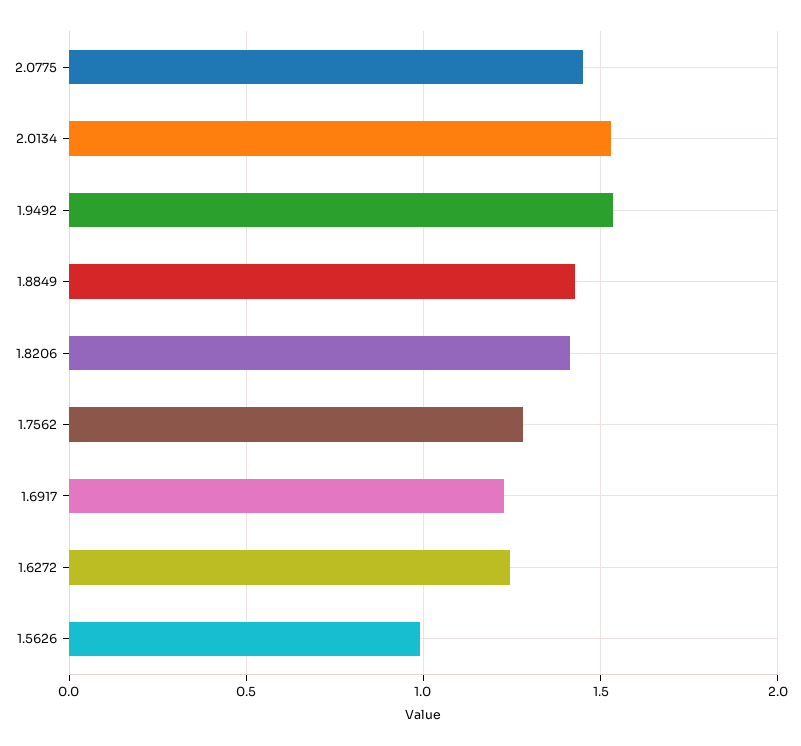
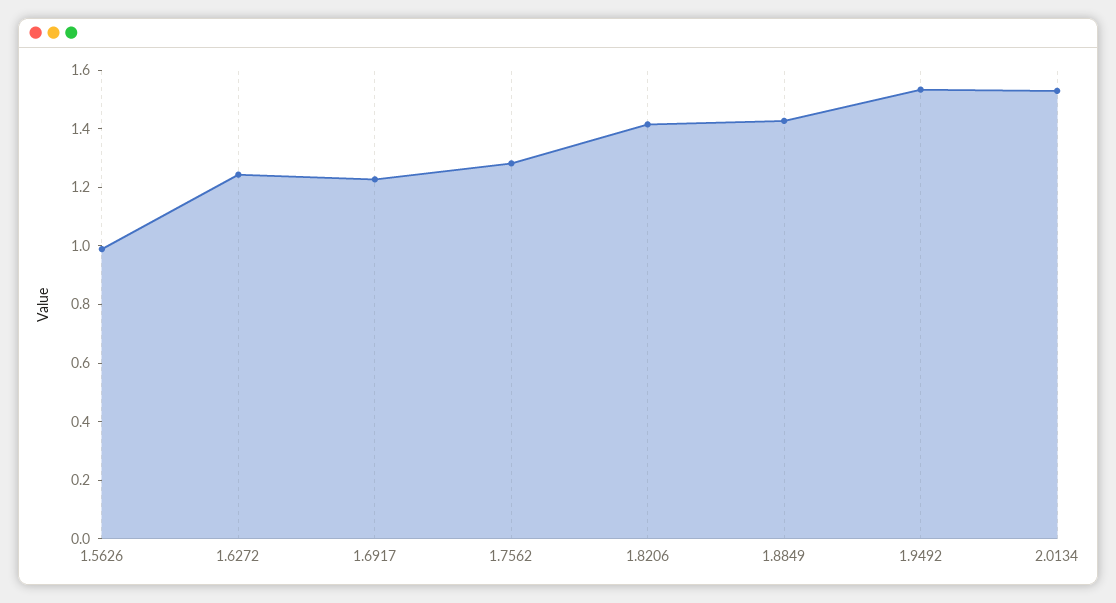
2.0775: 1.45 -> none

